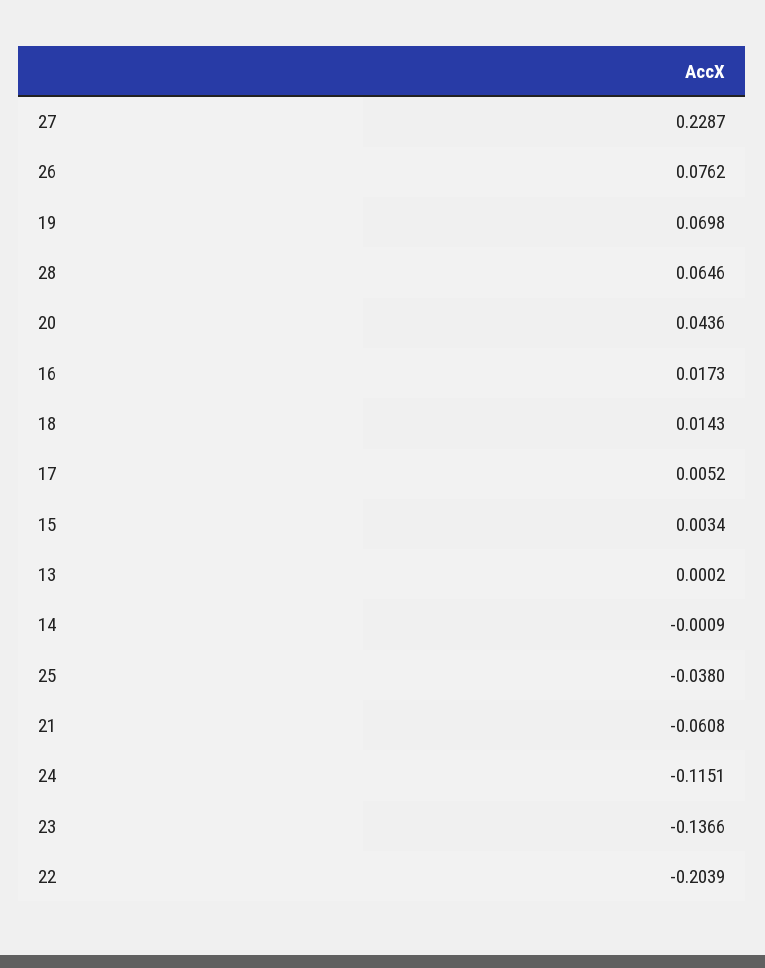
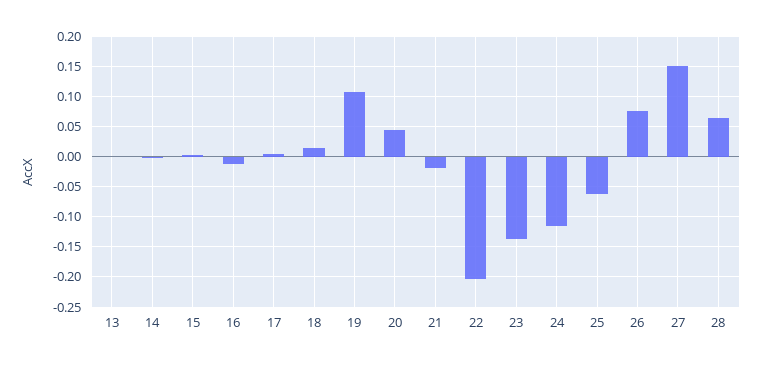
27: 0.2287 -> 0.15
19: 0.0698 -> 0.11
16: 0.0173 -> -0.01
25: -0.038 -> -0.06
21: -0.0608 -> -0.02

